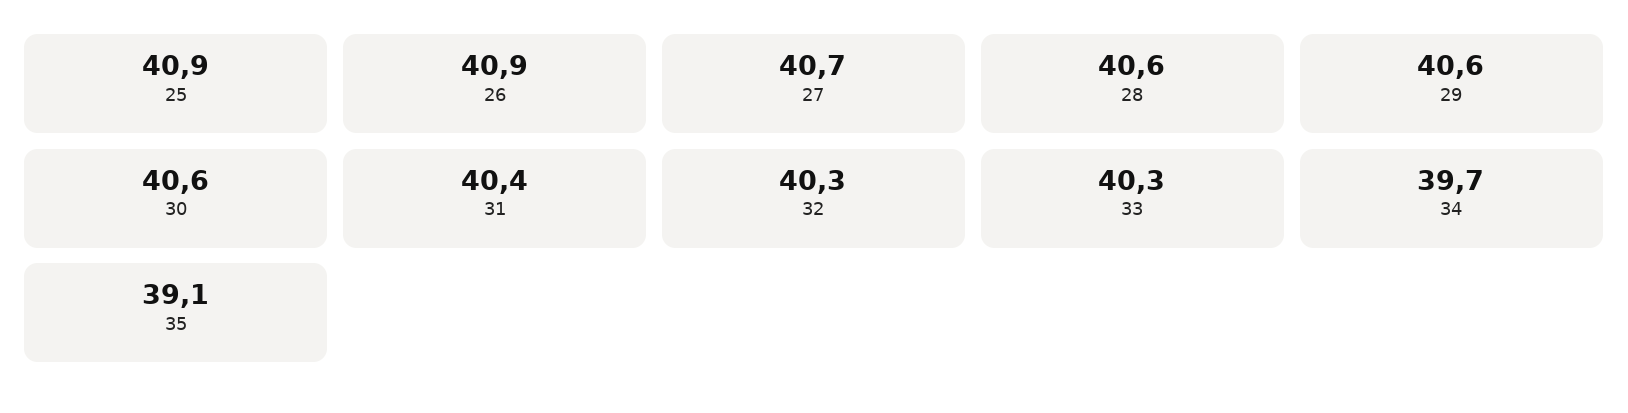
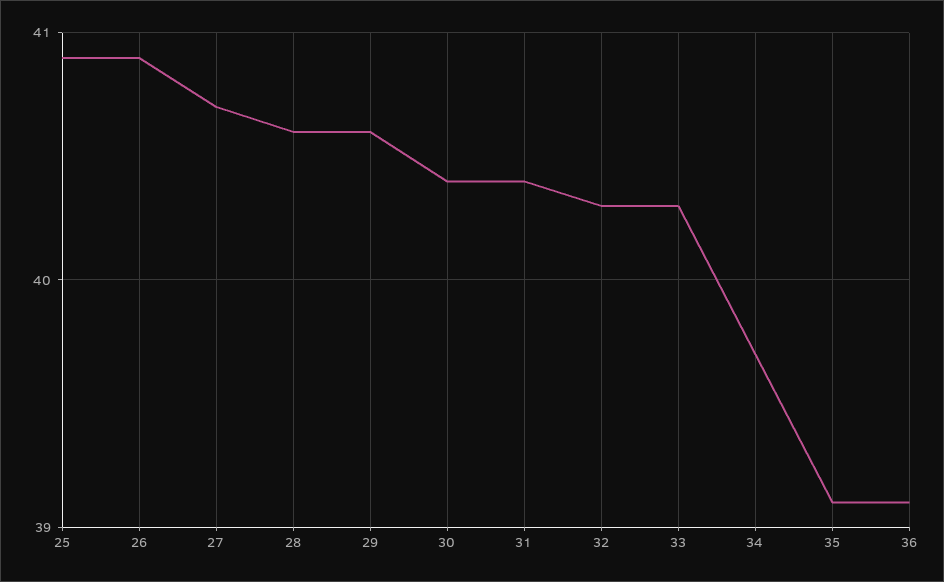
30: 40.6 -> 40.4
36: none -> 39.1

